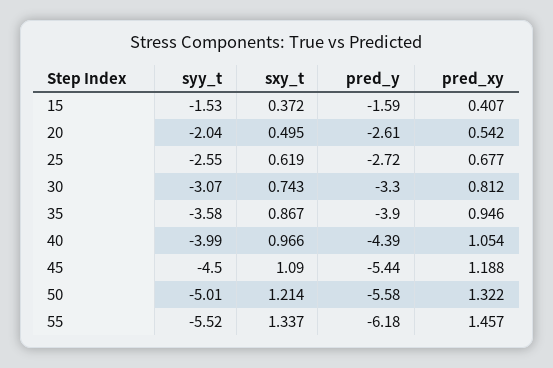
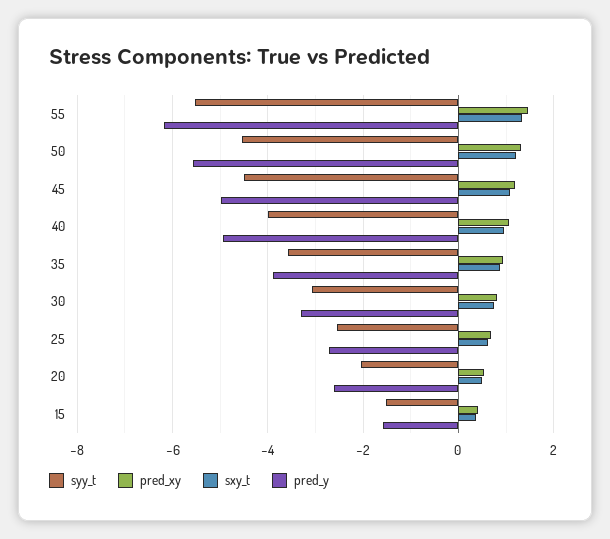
pred_y, 40: -4.39 -> -5
pred_y, 45: -5.44 -> -5
syy_t, 50: -5.01 -> -4.6

